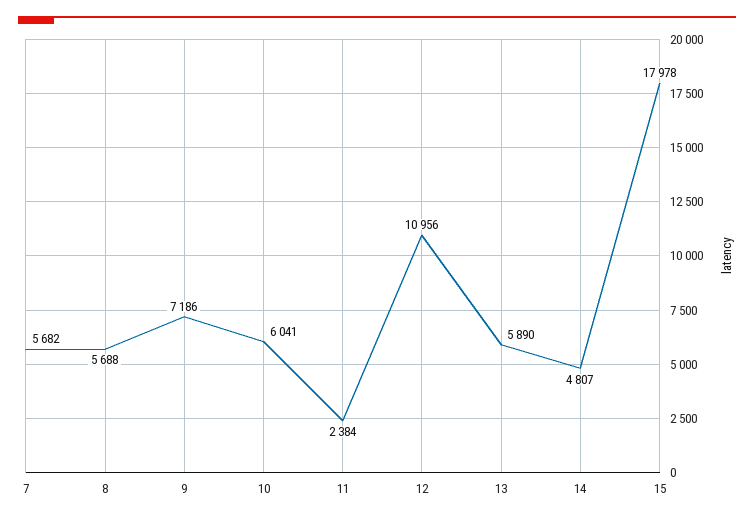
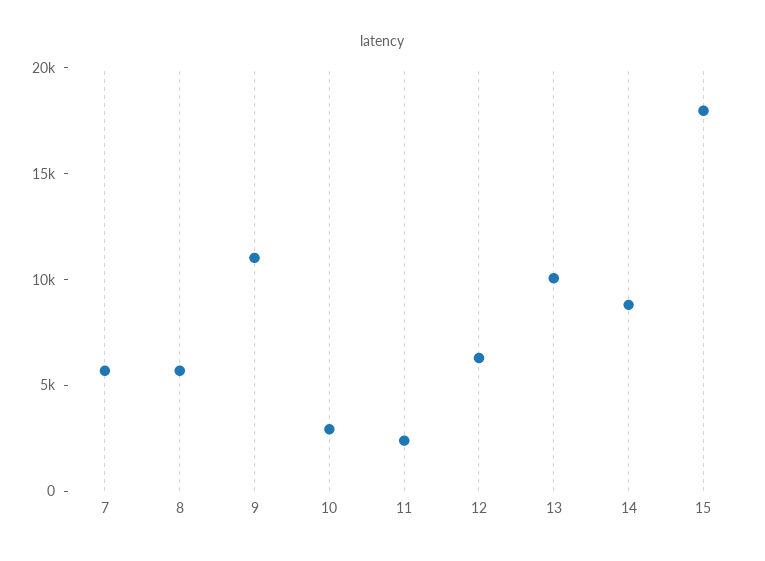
9: 7186 -> 11000
10: 6041 -> 3000
12: 10956 -> 6000
13: 5890 -> 10000
14: 4807 -> 9000

